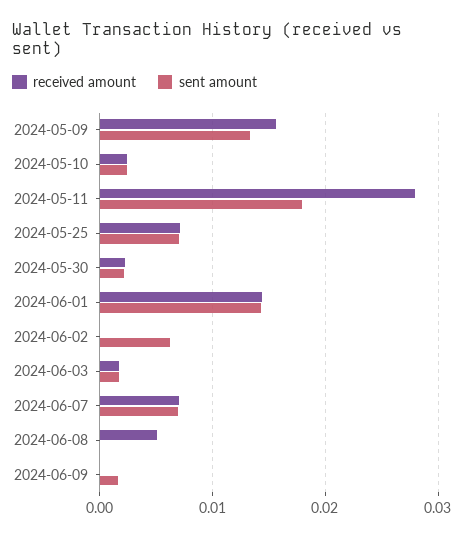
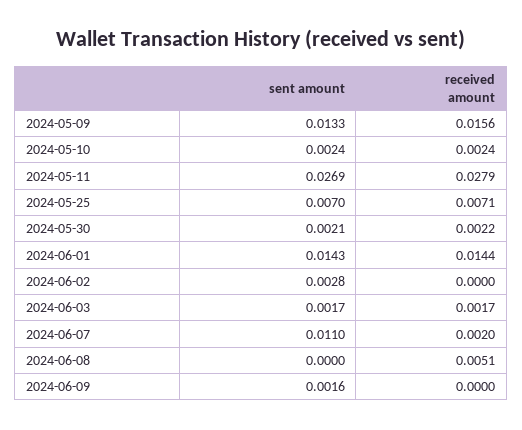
sent amount, 2024-05-11: 0.018 -> 0.0269
sent amount, 2024-06-02: 0.006 -> 0.0028
received amount, 2024-06-07: 0.007 -> 0.002
sent amount, 2024-06-07: 0.007 -> 0.011

